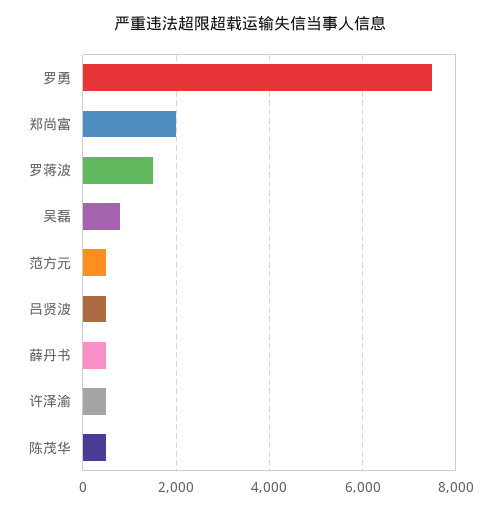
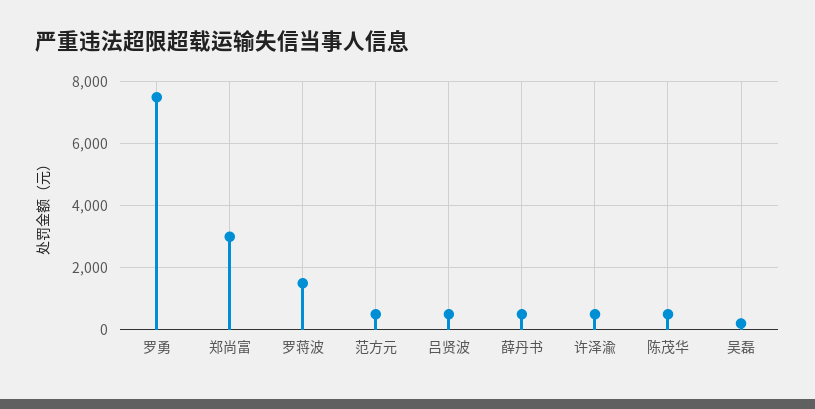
郑尚富: 2000 -> 3000
吴磊: 800 -> 200

